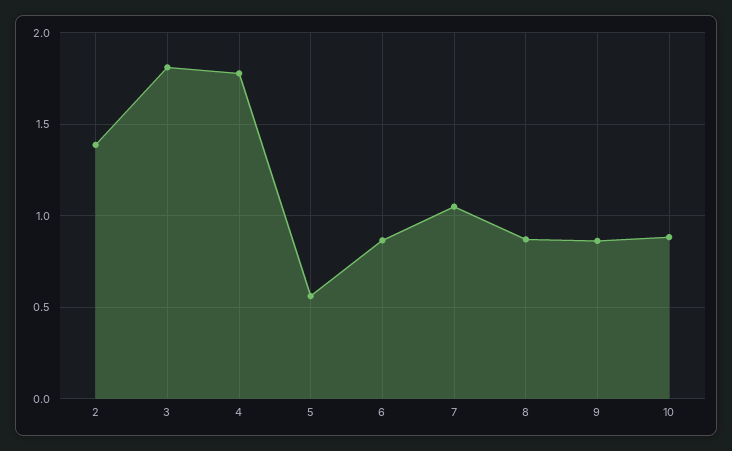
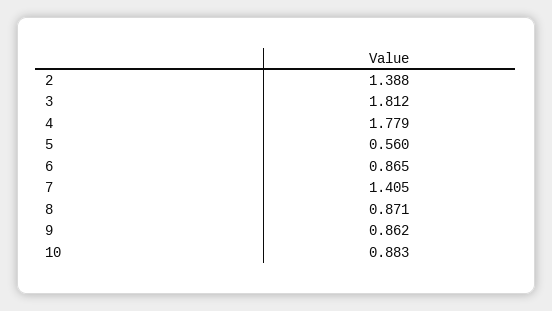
7: 1.05 -> 1.405

